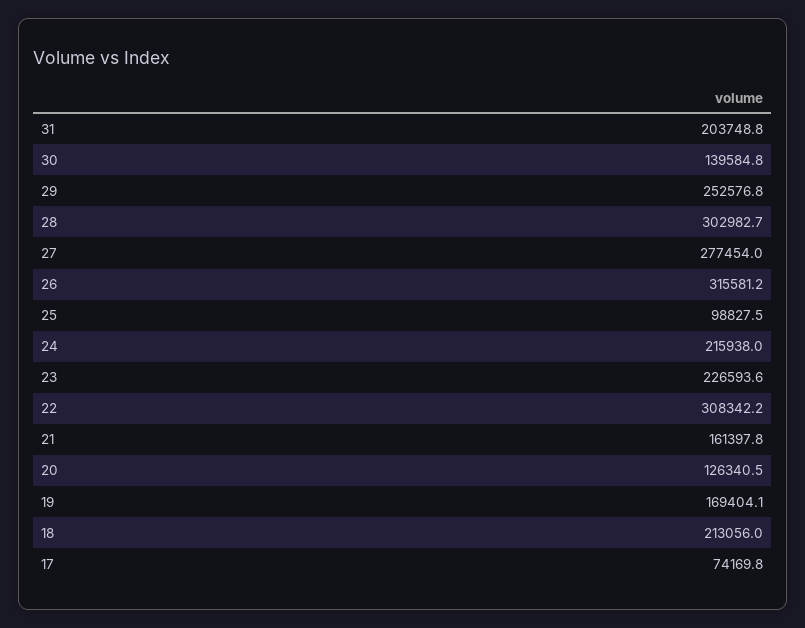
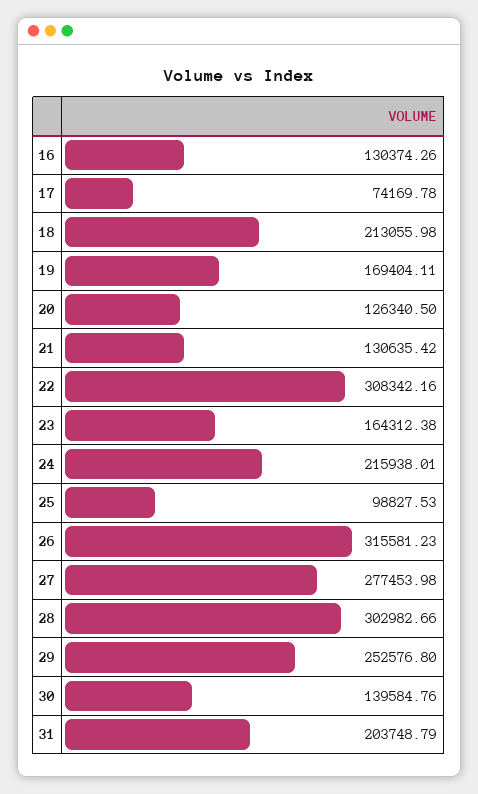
23: 226593.6 -> 164312.38
21: 161397.8 -> 130635.42
16: none -> 130374.26

